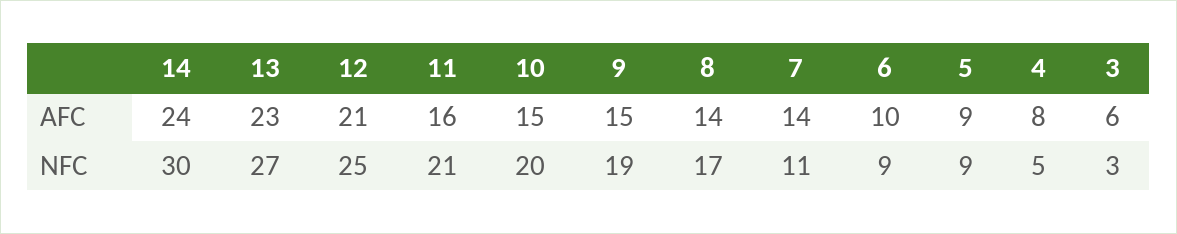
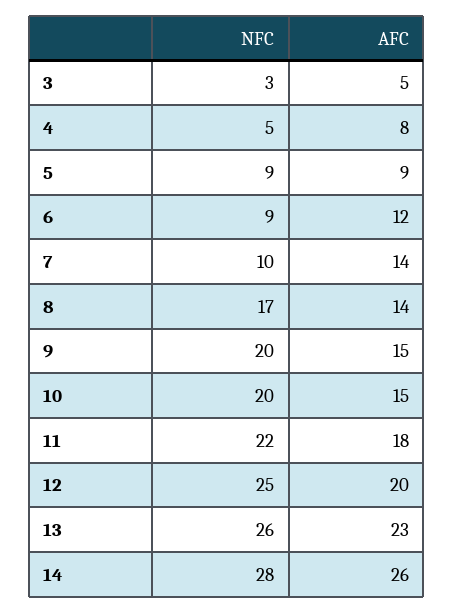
14, AFC: 24 -> 26
12, AFC: 21 -> 20
11, AFC: 16 -> 18
6, AFC: 10 -> 12
3, AFC: 6 -> 5
14, NFC: 30 -> 28
13, NFC: 27 -> 26
11, NFC: 21 -> 22
9, NFC: 19 -> 20
7, NFC: 11 -> 10

